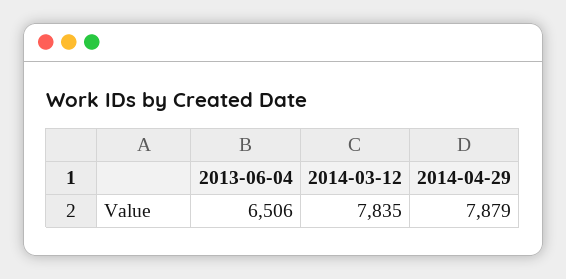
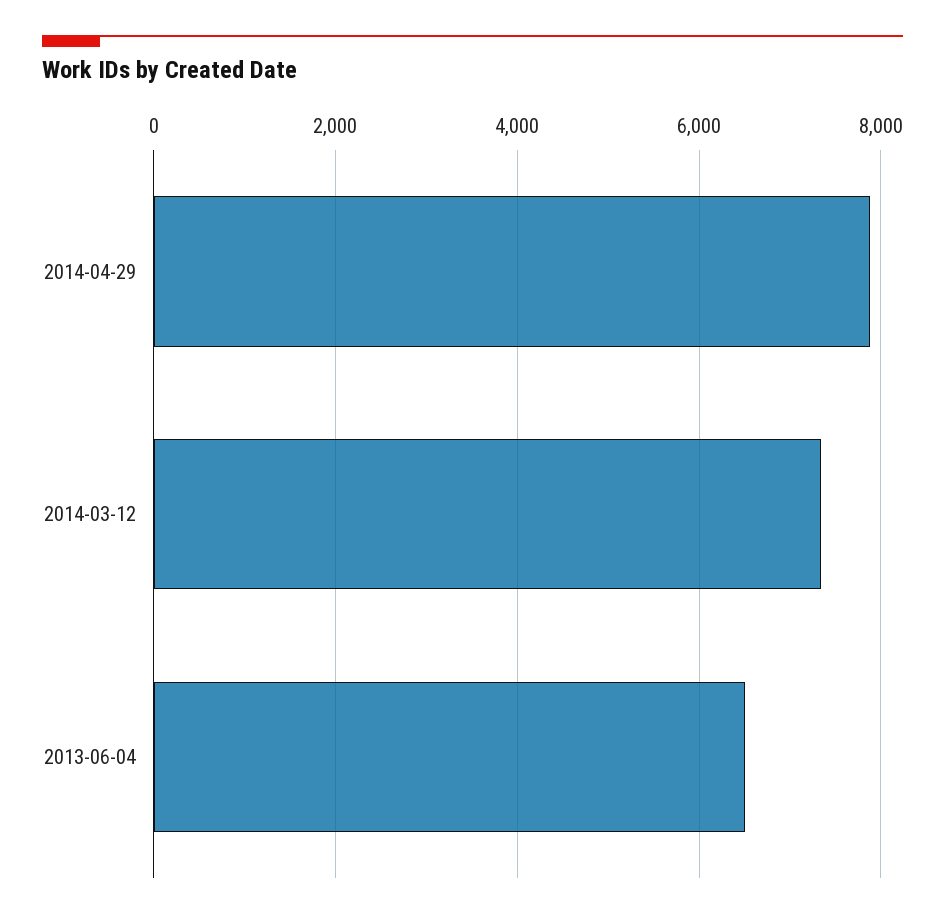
2014-03-12: 7835 -> 7400

